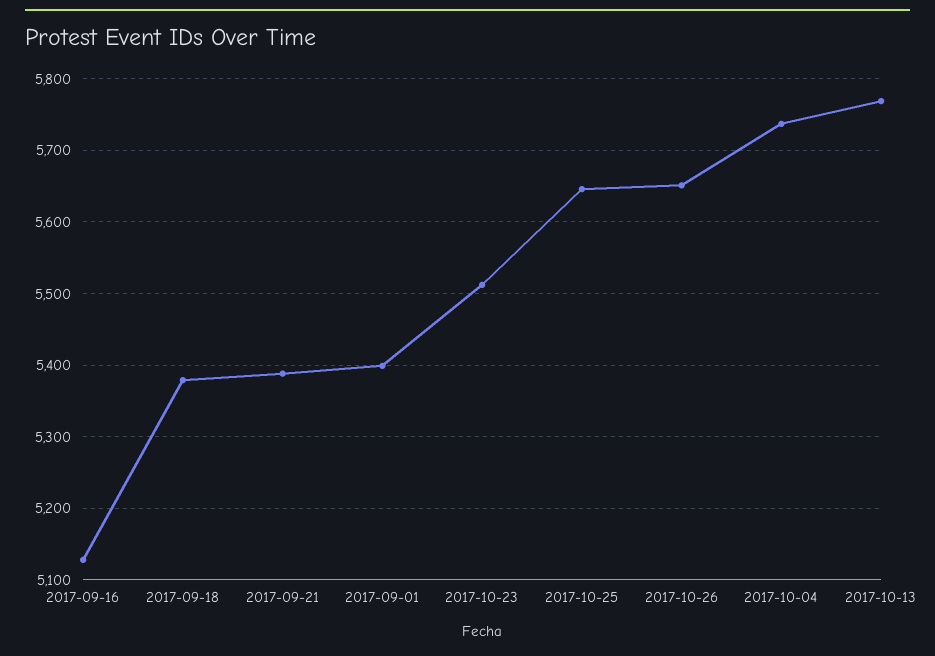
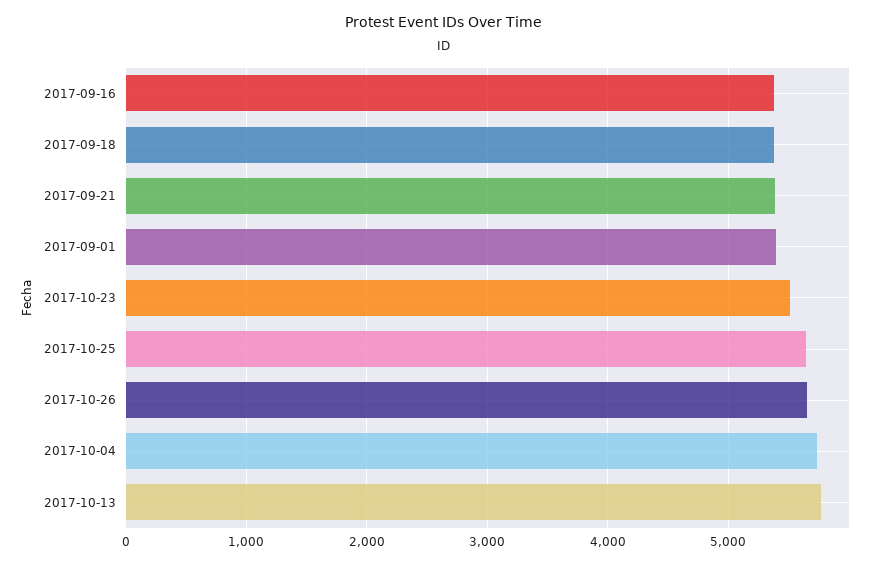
2017-09-16: 5130 -> 5400

